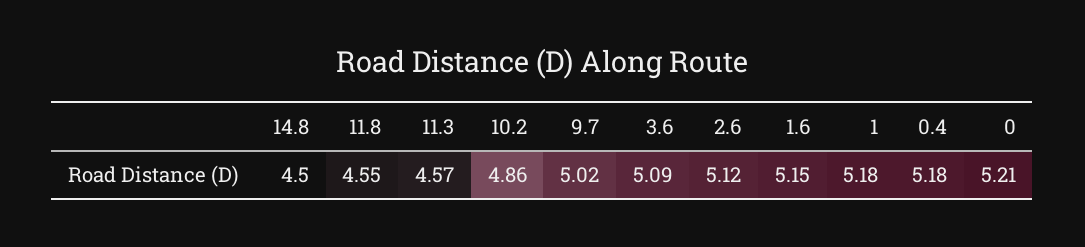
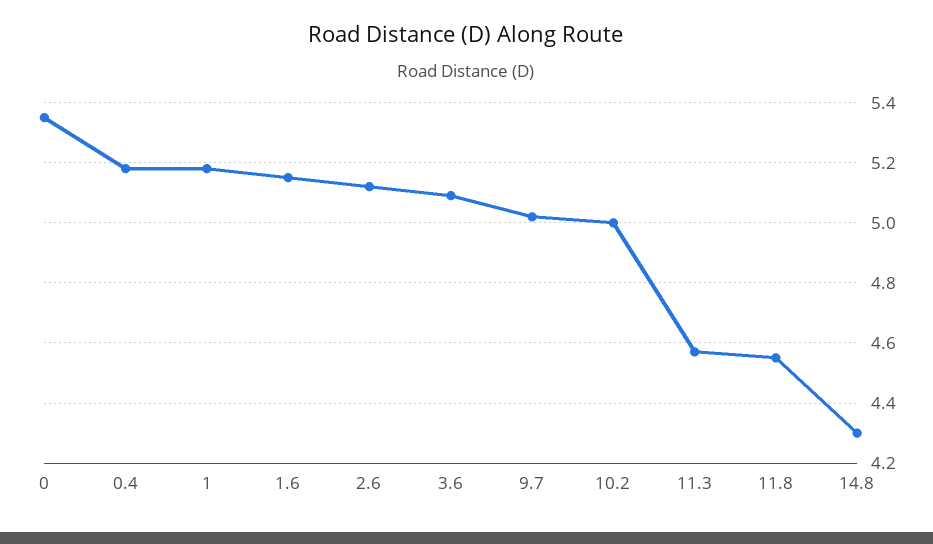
14.8: 4.5 -> 4.3
10.2: 4.86 -> 5
0: 5.21 -> 5.35

